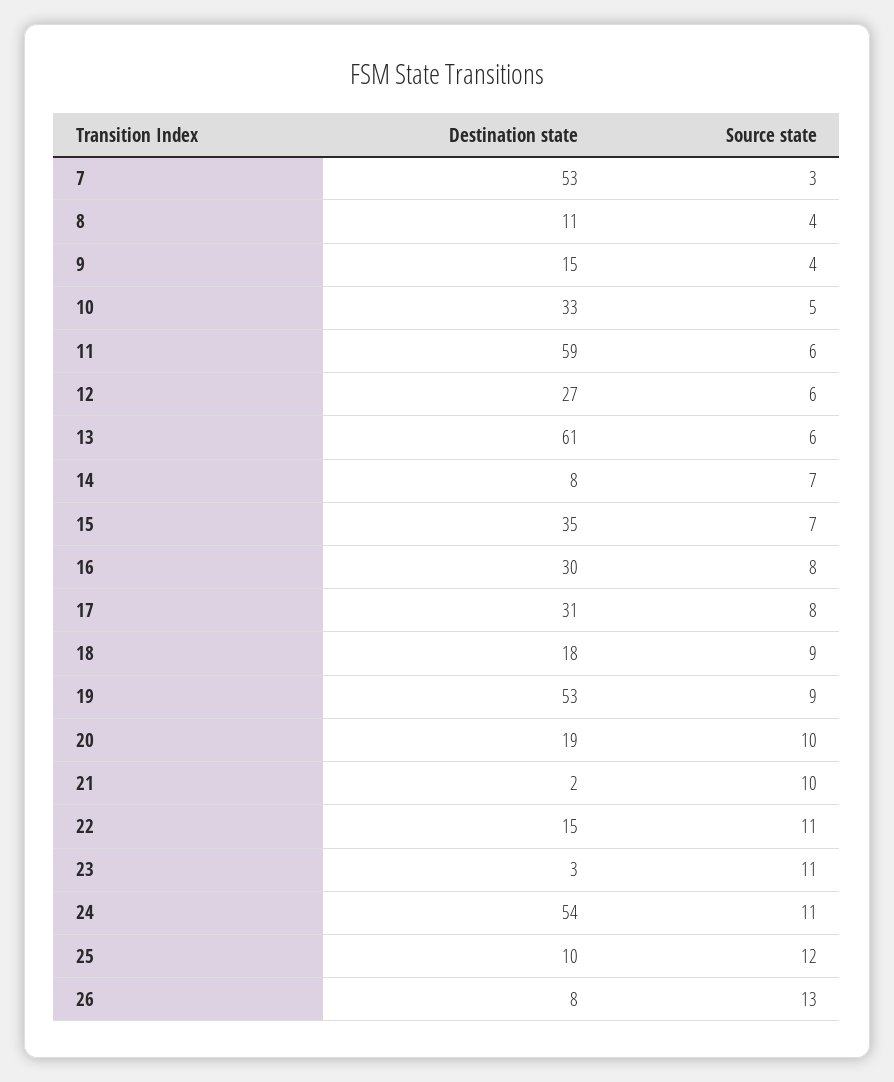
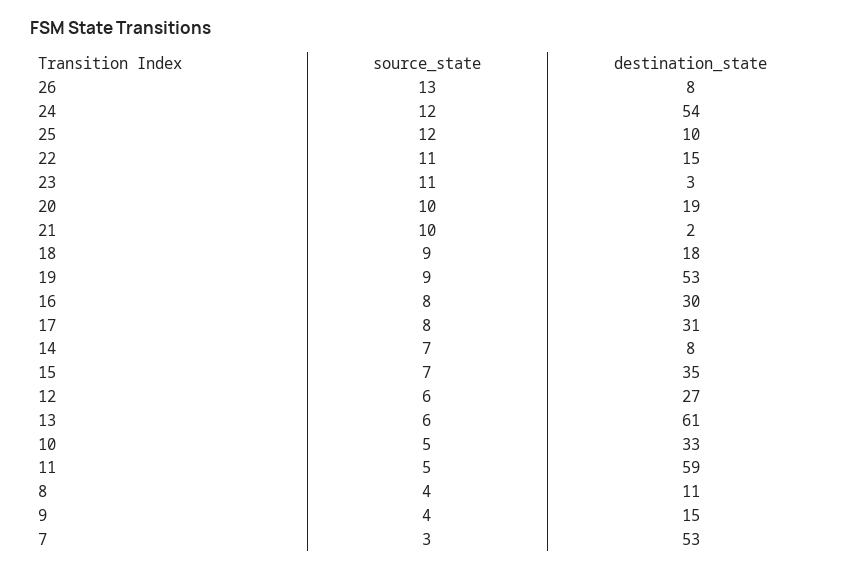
Source state, 11: 6 -> 5
Source state, 24: 11 -> 12

